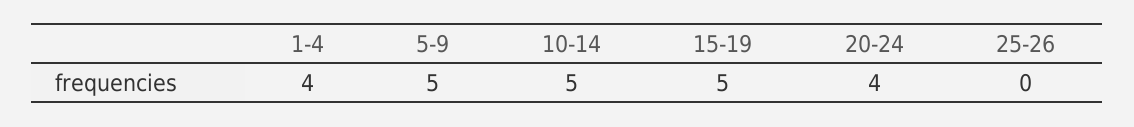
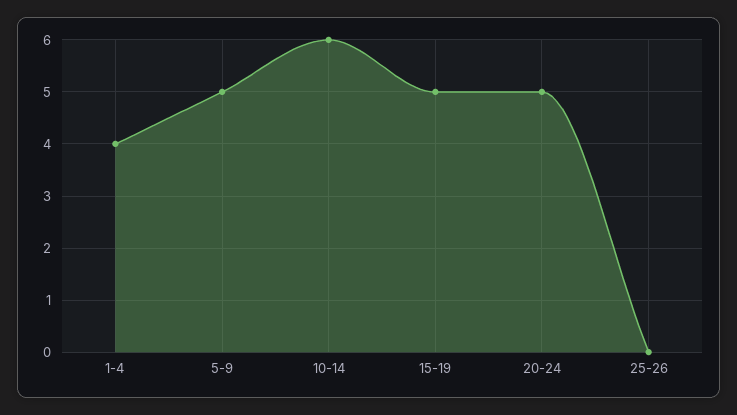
10-14: 5 -> 6
20-24: 4 -> 5

